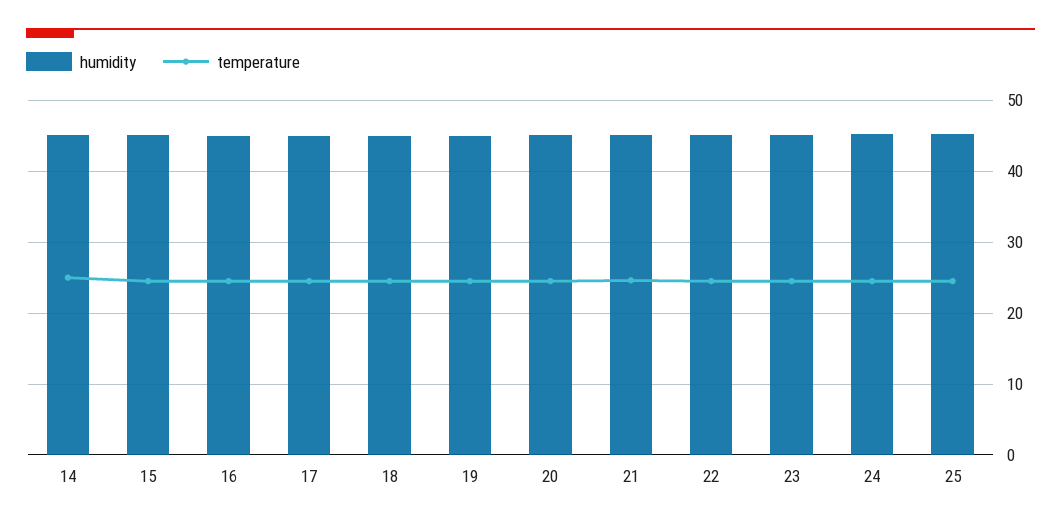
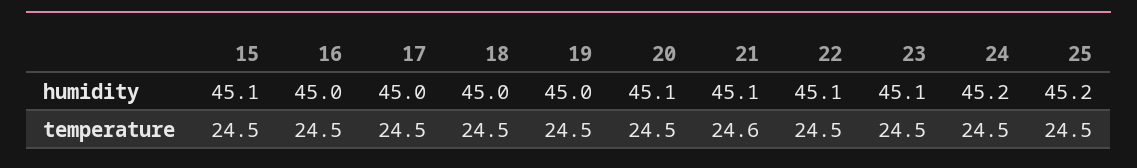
humidity, 14: 45 -> none
temperature, 14: 25 -> none

